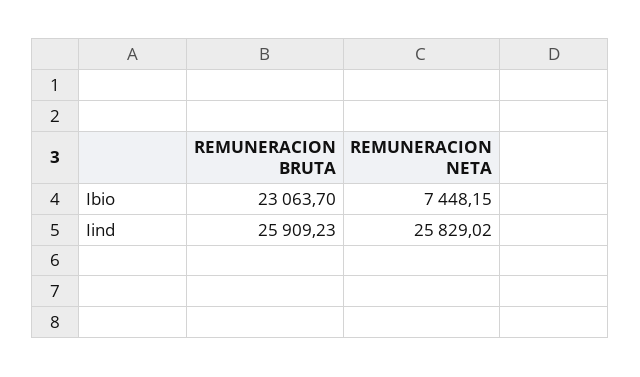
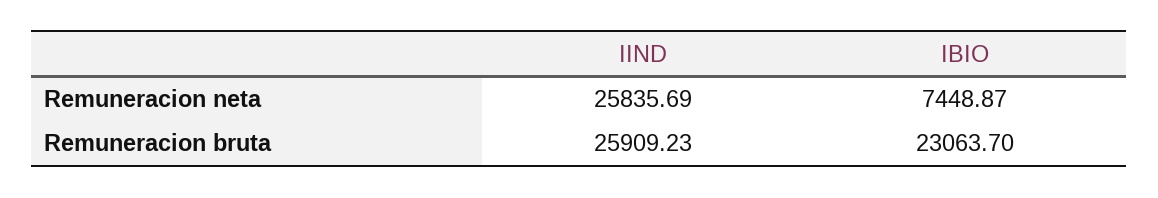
REMUNERACION NETA, Ibio: 7448.15 -> 7448.87
REMUNERACION NETA, Iind: 25829.02 -> 25835.69

